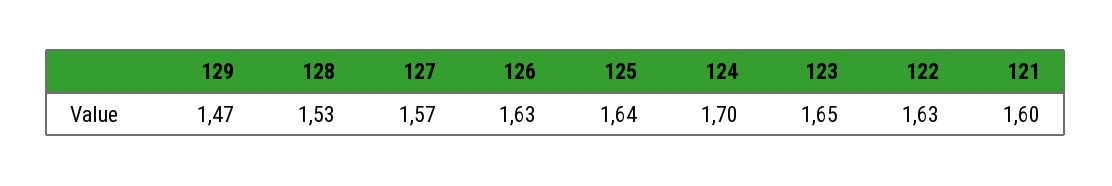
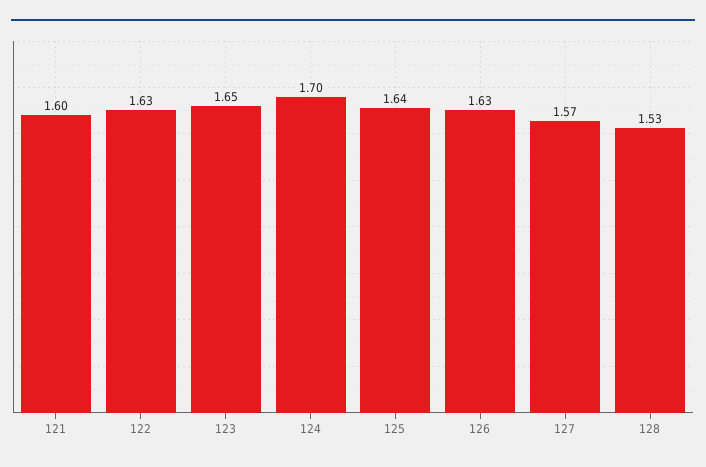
129: 1.47 -> none

